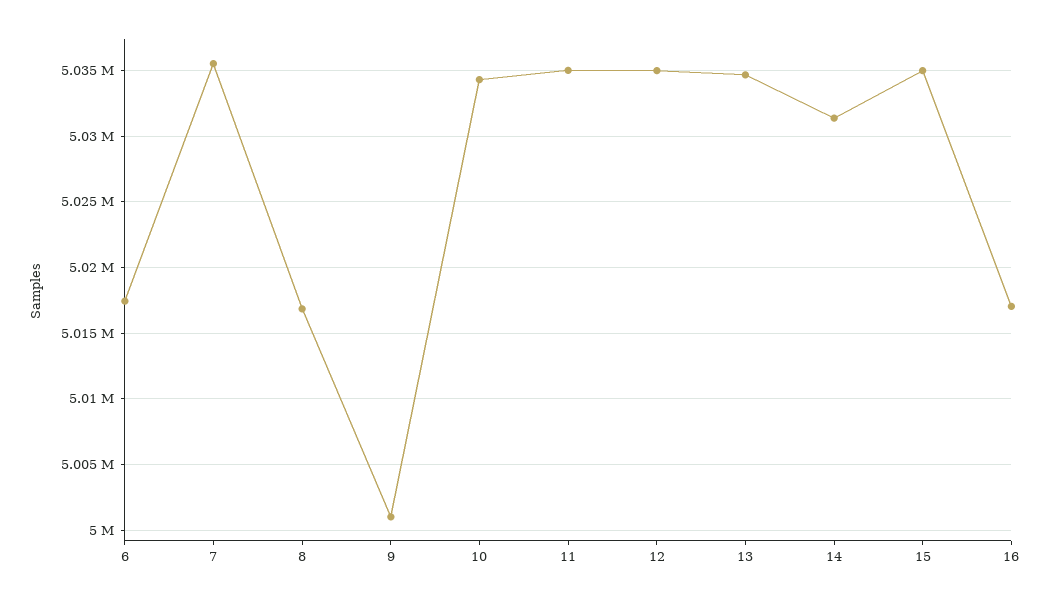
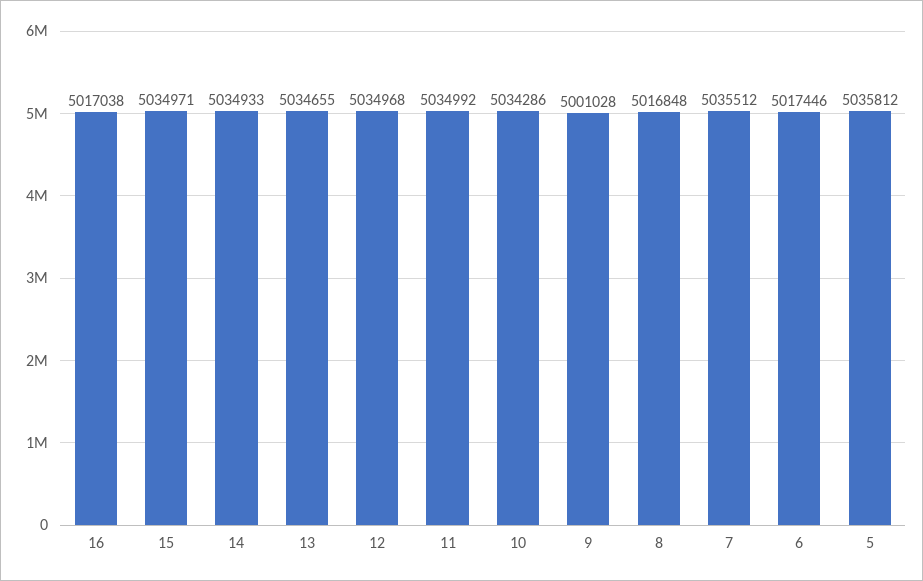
14: 5031500 -> 5034933
5: none -> 5035812

